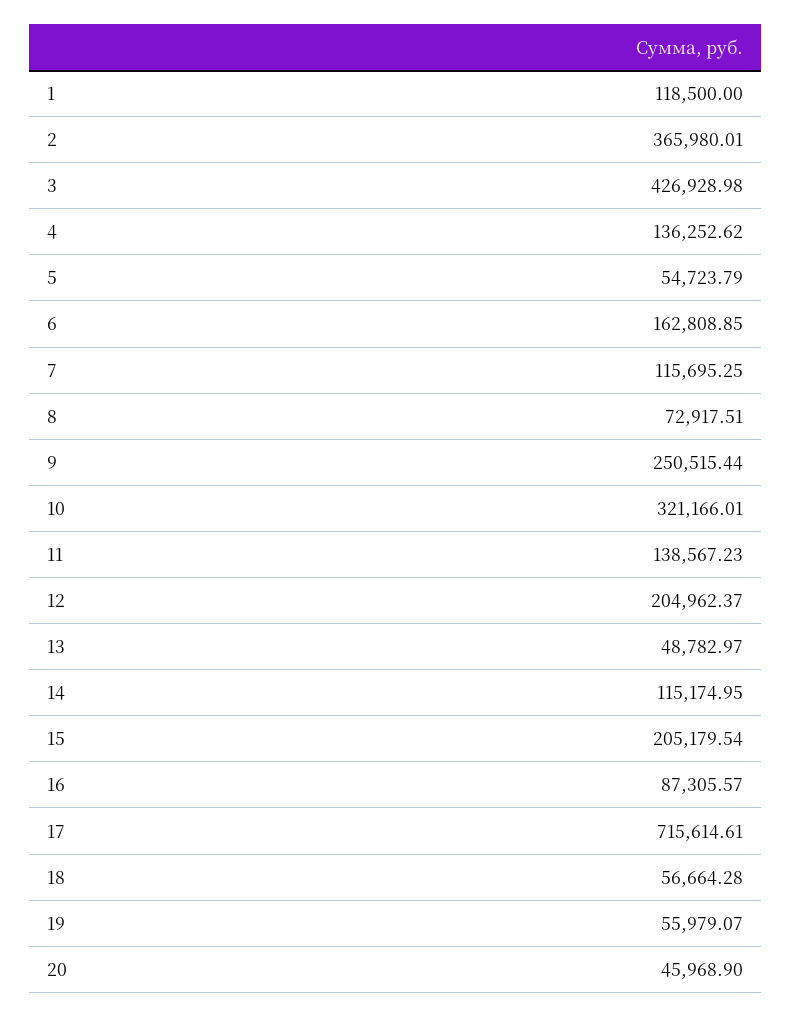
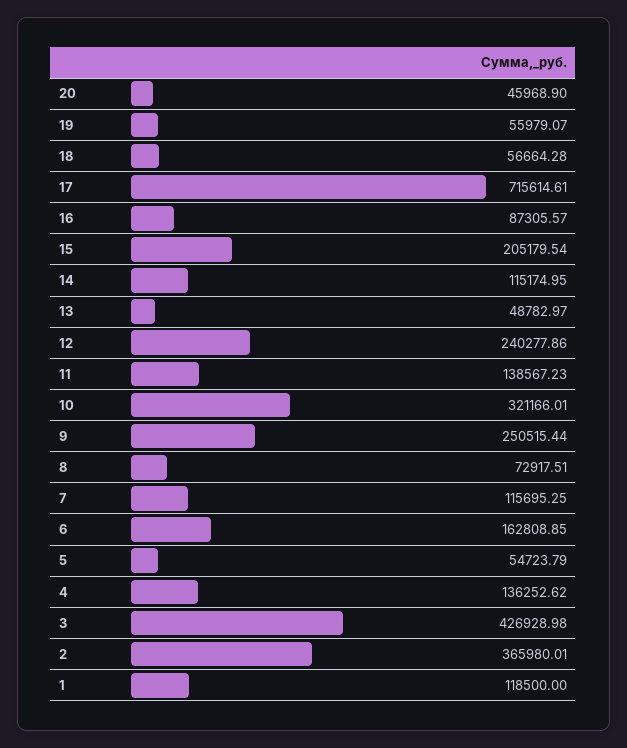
12: 204962.37 -> 240277.86

